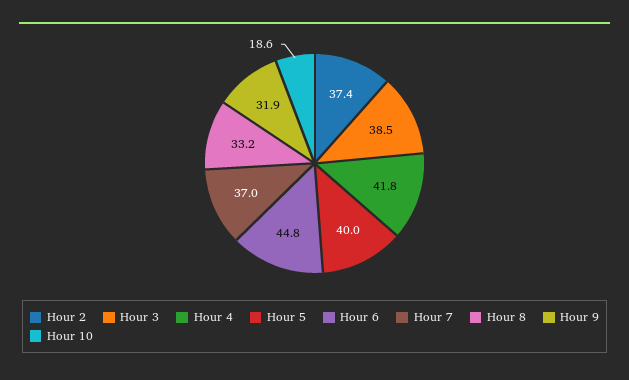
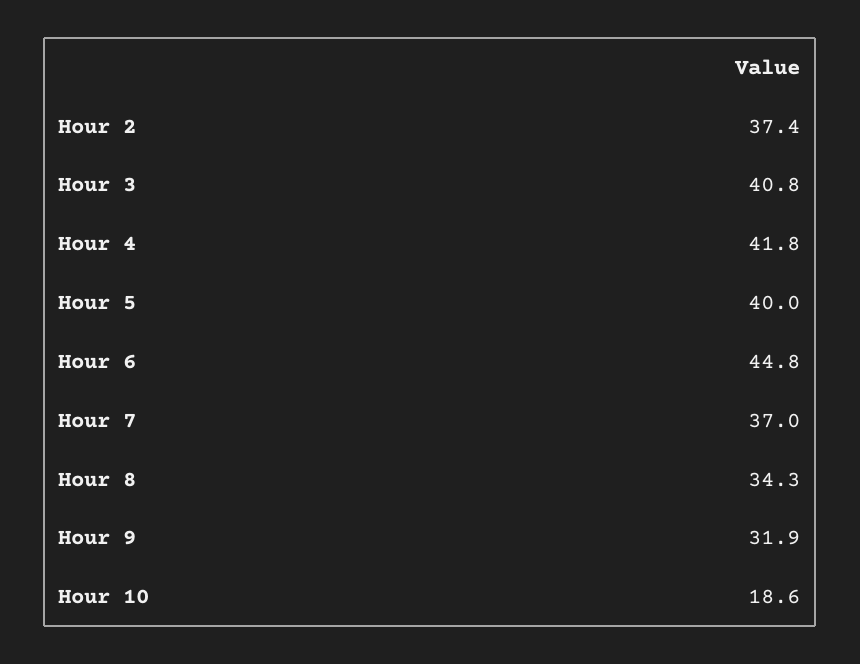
Hour 3: 38.5 -> 40.8
Hour 8: 33.2 -> 34.3

